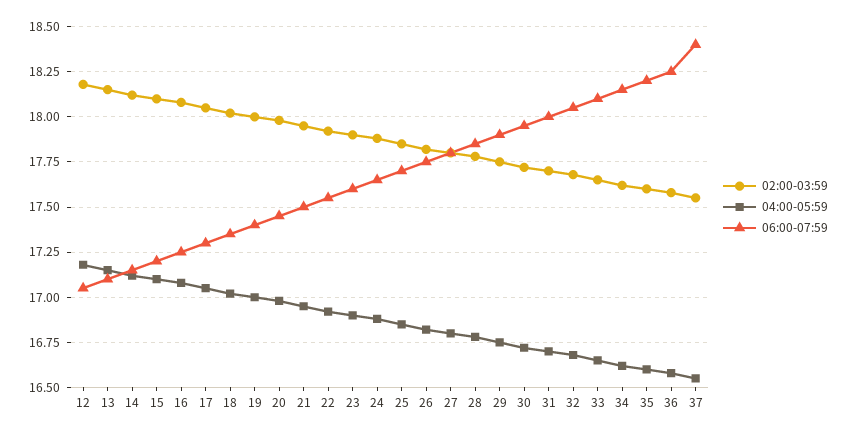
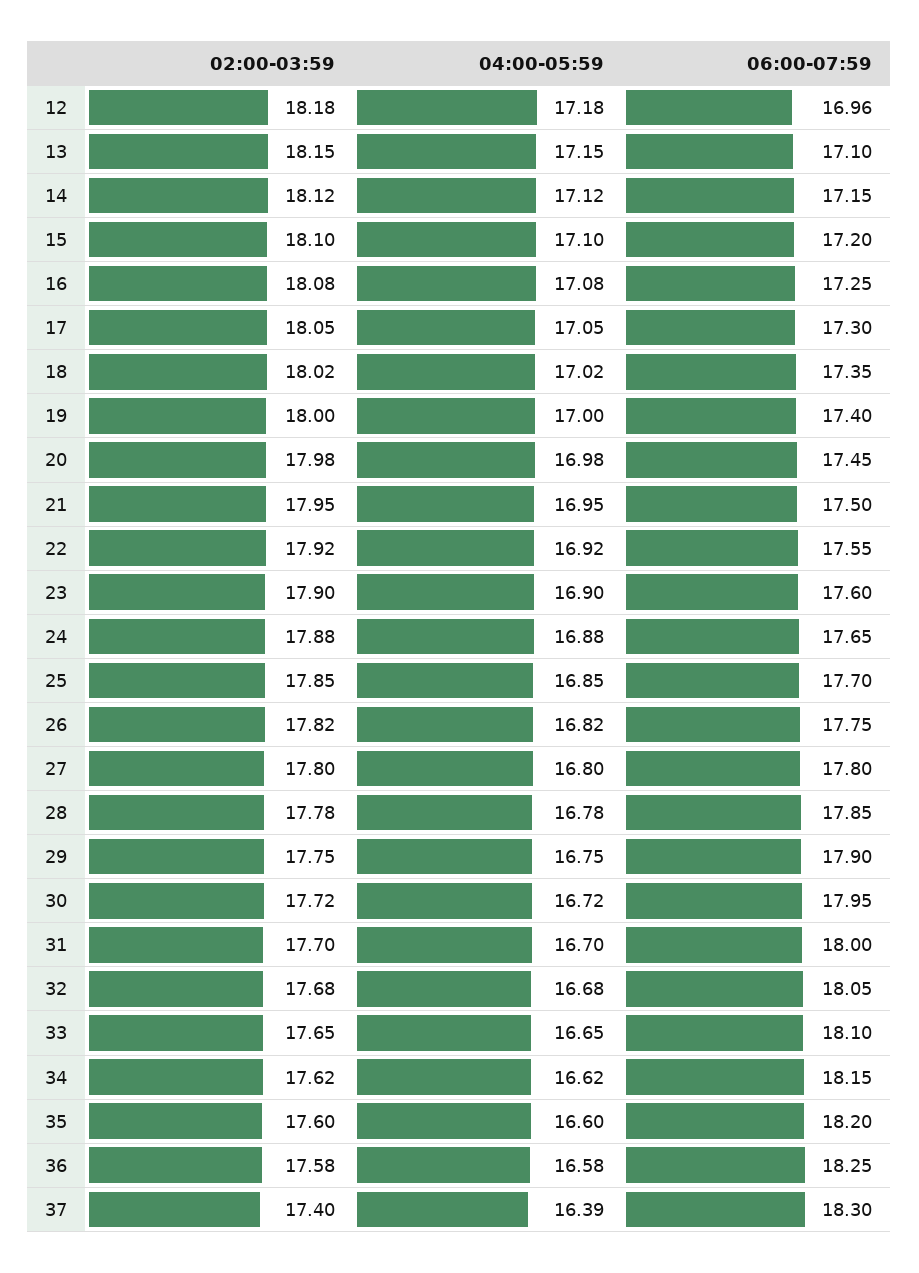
06:00-07:59, 12: 17.05 -> 16.96
02:00-03:59, 37: 17.55 -> 17.4
04:00-05:59, 37: 16.55 -> 16.39
06:00-07:59, 37: 18.4 -> 18.3

